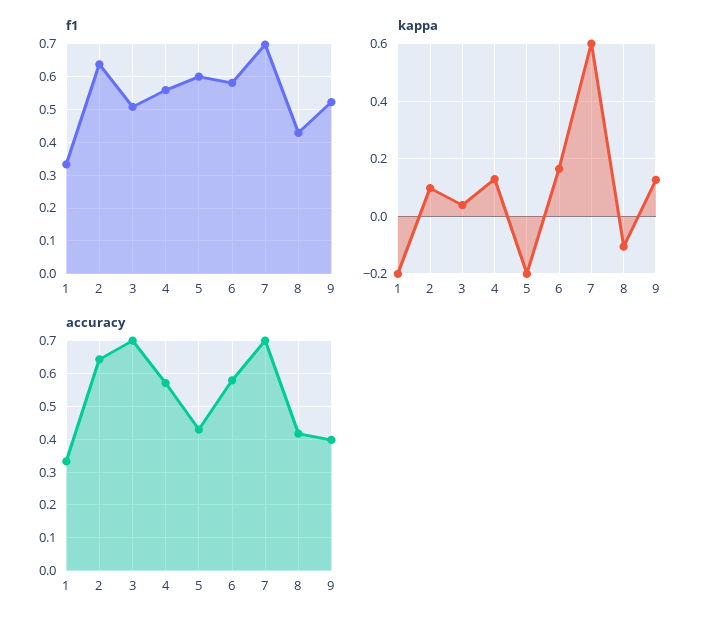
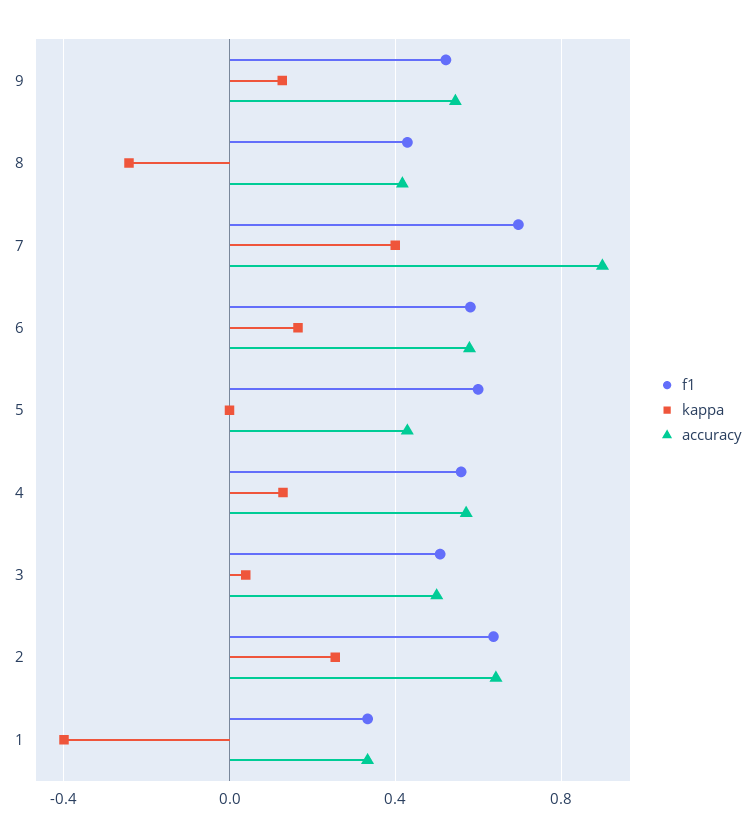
kappa, 1: -0.2 -> -0.4
kappa, 2: 0.1 -> 0.25
kappa, 5: -0.2 -> 0
kappa, 7: 0.6 -> 0.4
kappa, 8: -0.1 -> -0.25
accuracy, 3: 0.7 -> 0.5
accuracy, 7: 0.7 -> 0.9
accuracy, 9: 0.4 -> 0.55

